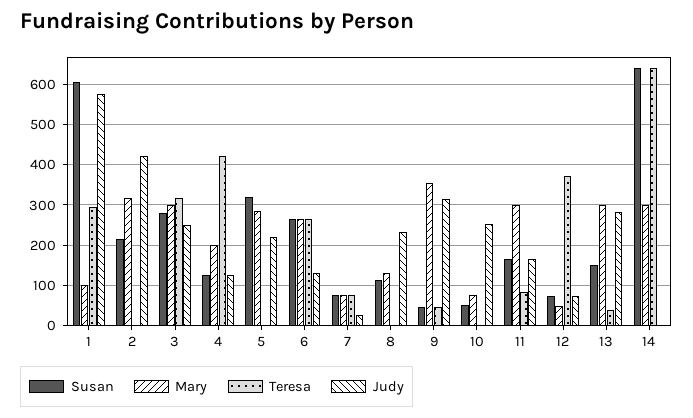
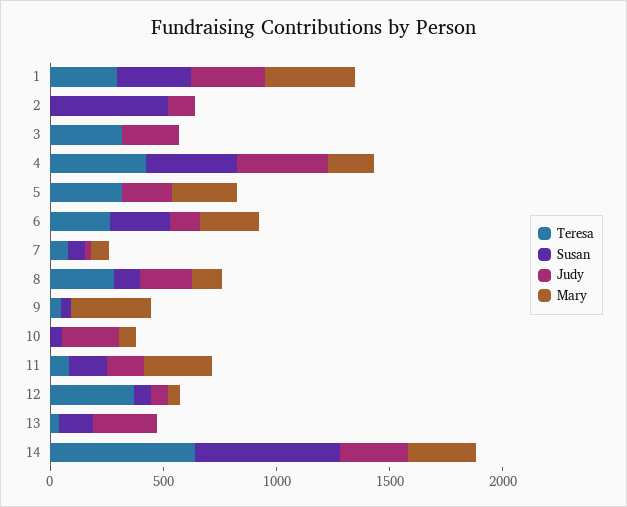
Susan, 1: 600 -> 300
Mary, 1: 100 -> 400
Judy, 1: 580 -> 300
Susan, 2: 220 -> 500
Mary, 2: 320 -> 0
Judy, 2: 420 -> 100
Susan, 3: 280 -> 0
Mary, 3: 300 -> 0
Susan, 4: 120 -> 400
Judy, 4: 120 -> 400
Susan, 5: 320 -> 0
Teresa, 5: 0 -> 300
Teresa, 8: 0 -> 300
Judy, 9: 320 -> 0
Mary, 13: 300 -> 0
Judy, 14: 0 -> 300

